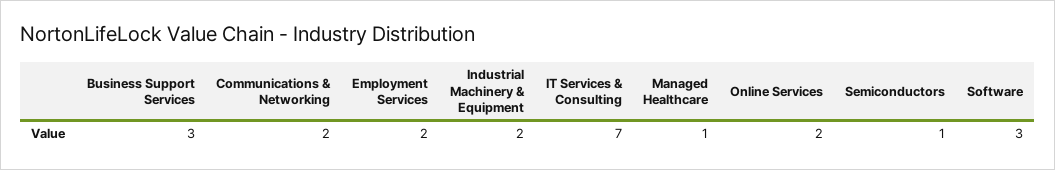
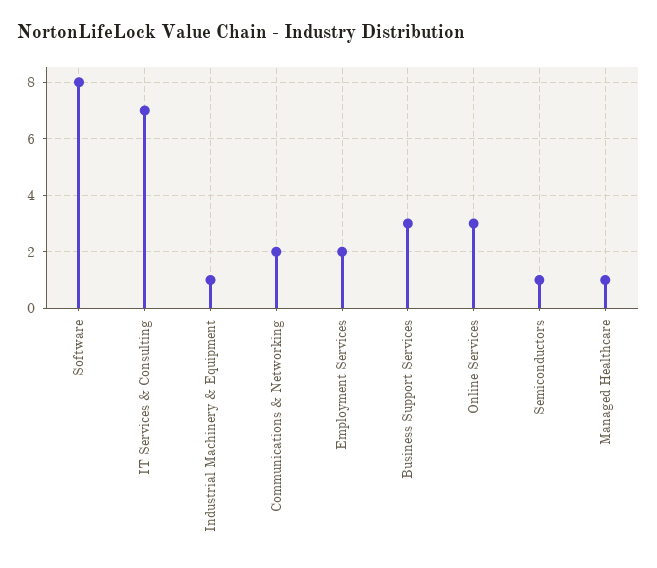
Industrial Machinery & Equipment: 2 -> 1
Online Services: 2 -> 3
Software: 3 -> 8

